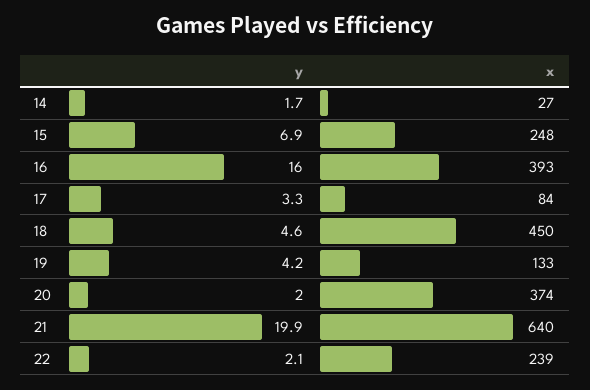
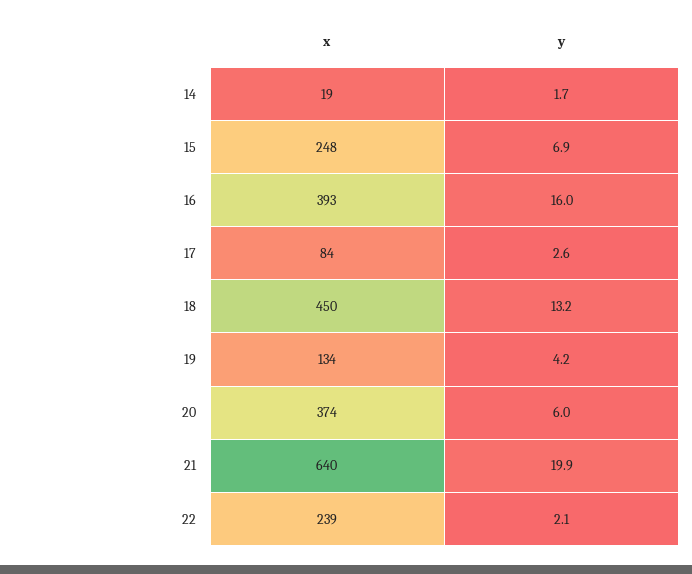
x, 14: 27 -> 19
y, 17: 3.3 -> 2.6
y, 18: 4.6 -> 13.2
x, 19: 133 -> 134
y, 20: 2 -> 6

